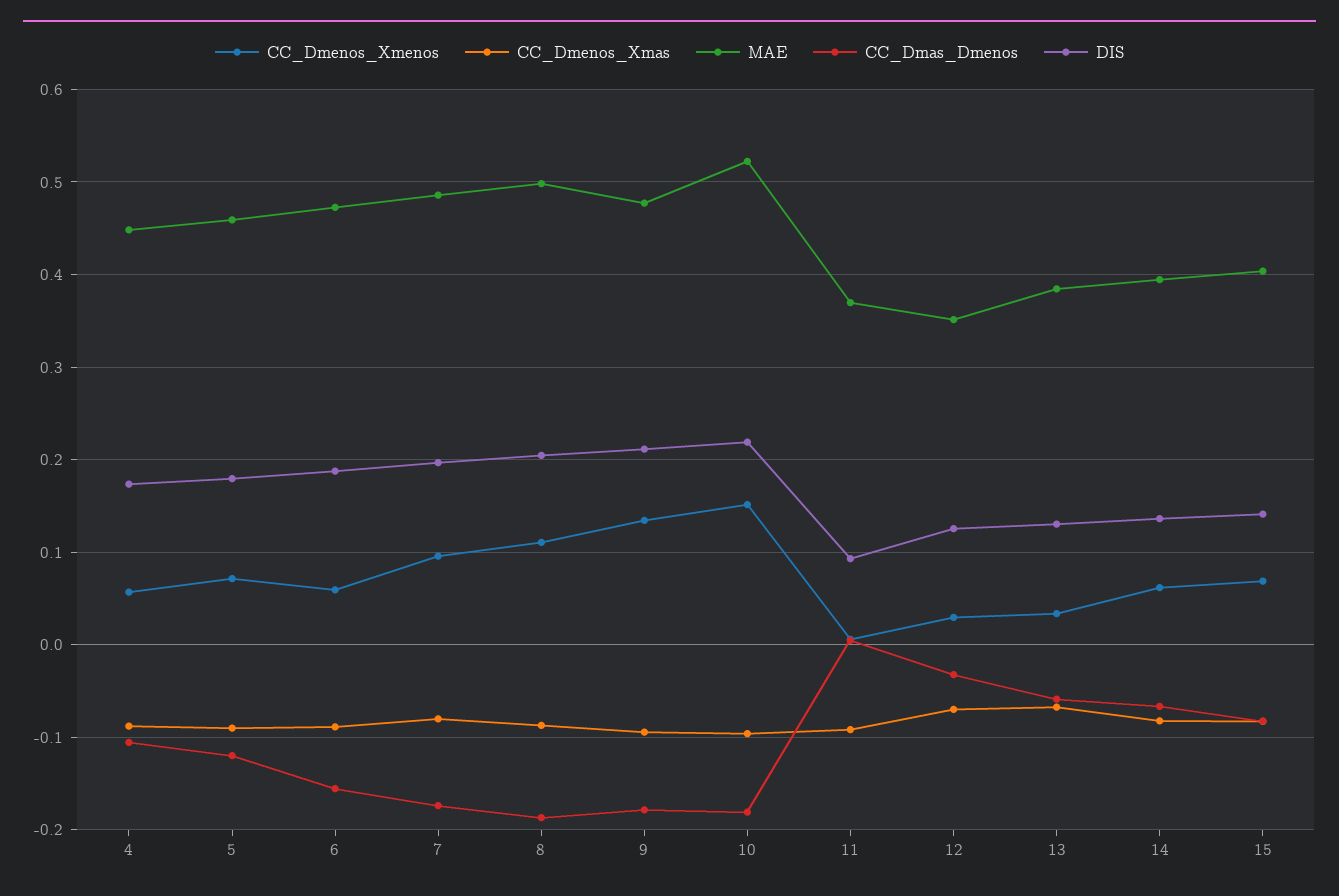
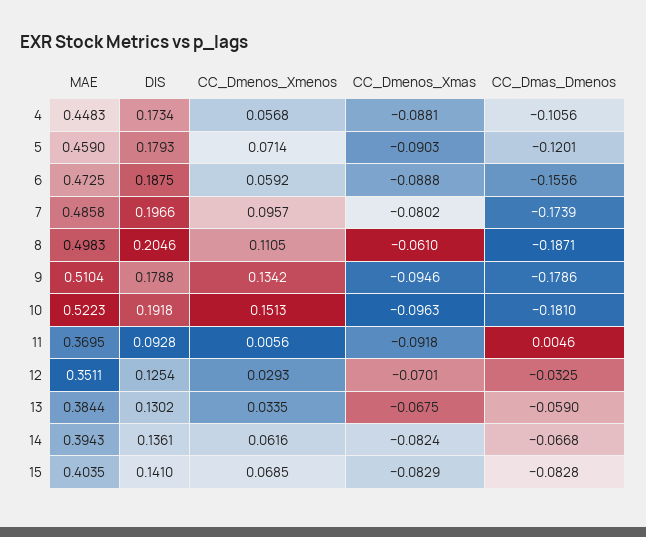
CC_Dmenos_Xmas, 8: -0.09 -> -0.061
MAE, 9: 0.48 -> 0.5104
DIS, 9: 0.21 -> 0.1788
DIS, 10: 0.22 -> 0.1918

